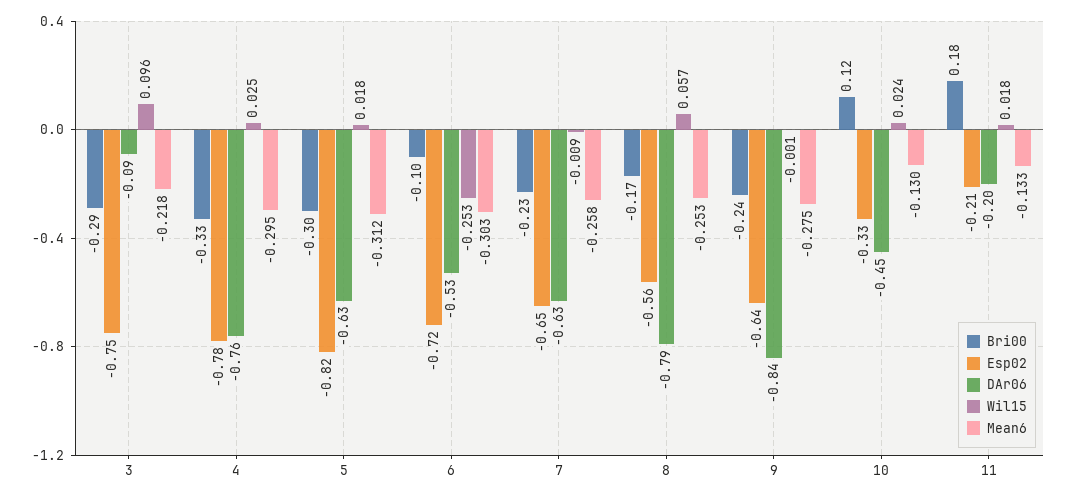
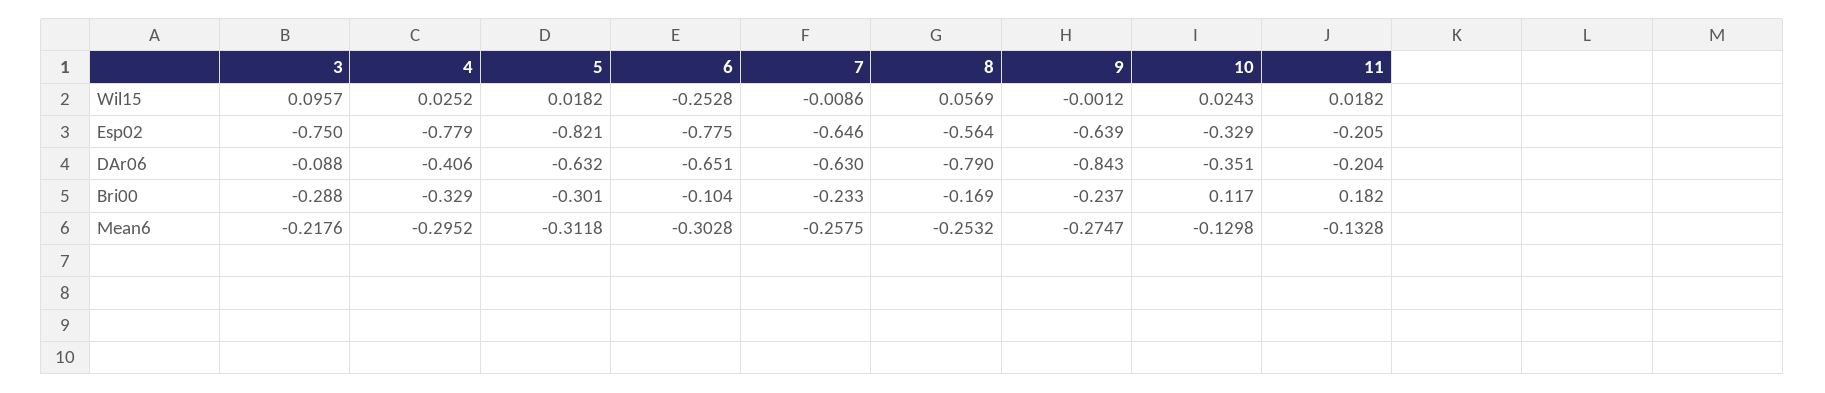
DAr06, 4: -0.76 -> -0.406
Esp02, 6: -0.72 -> -0.775
DAr06, 6: -0.53 -> -0.651
DAr06, 10: -0.45 -> -0.351

